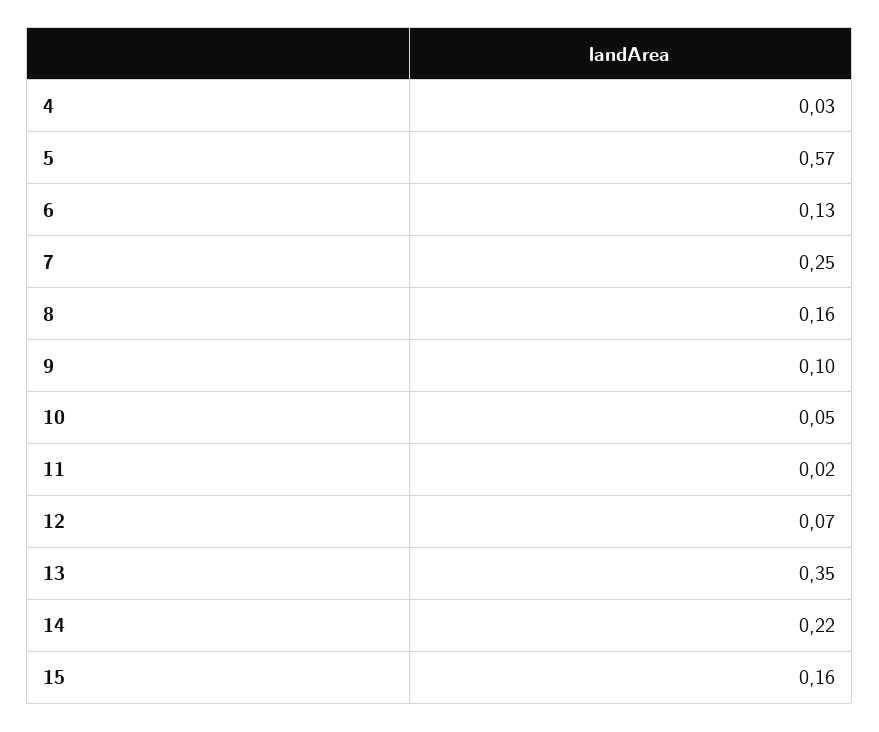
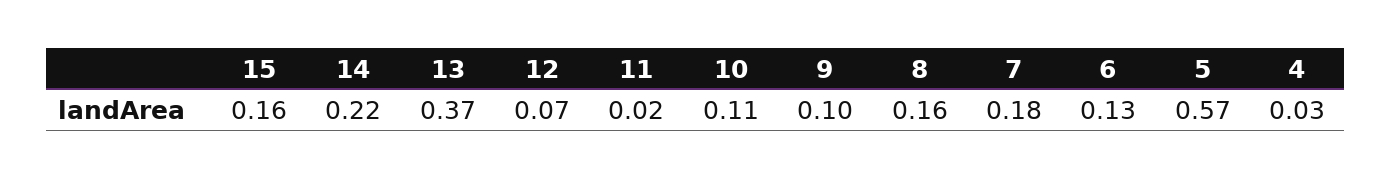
7: 0.25 -> 0.18
10: 0.05 -> 0.11
13: 0.35 -> 0.37

